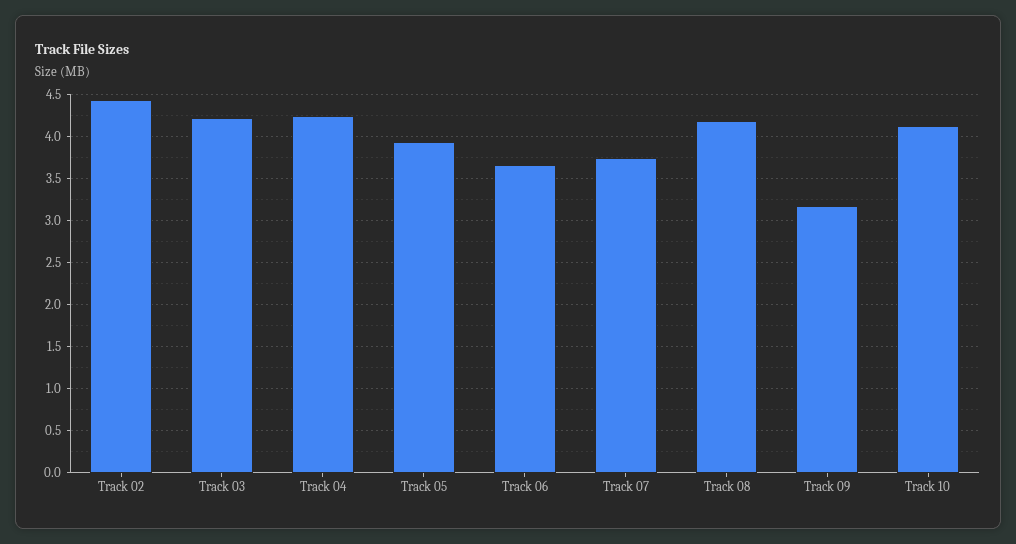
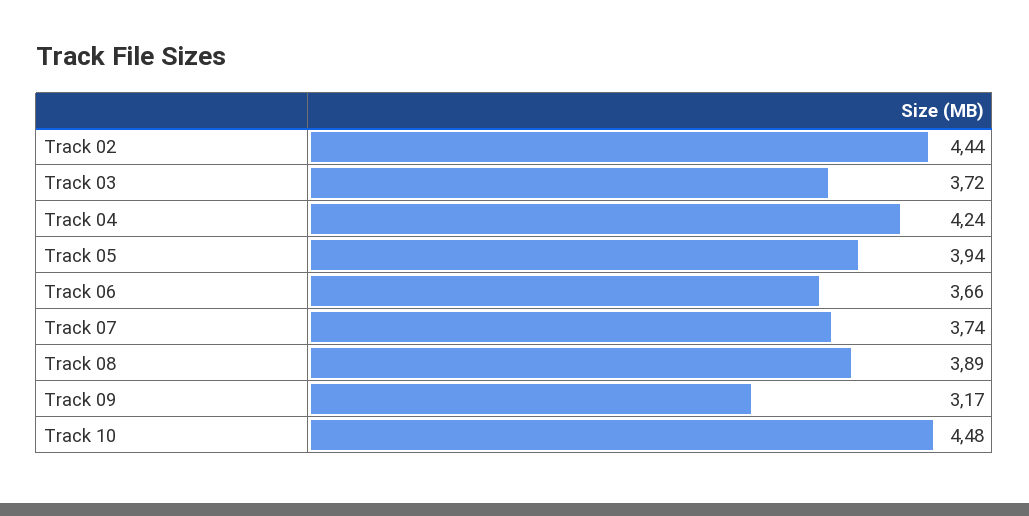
Track 03: 4.2 -> 3.72
Track 08: 4.2 -> 3.89
Track 10: 4.1 -> 4.48

